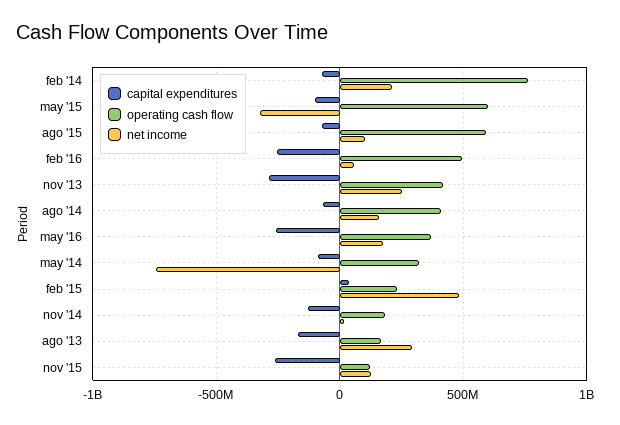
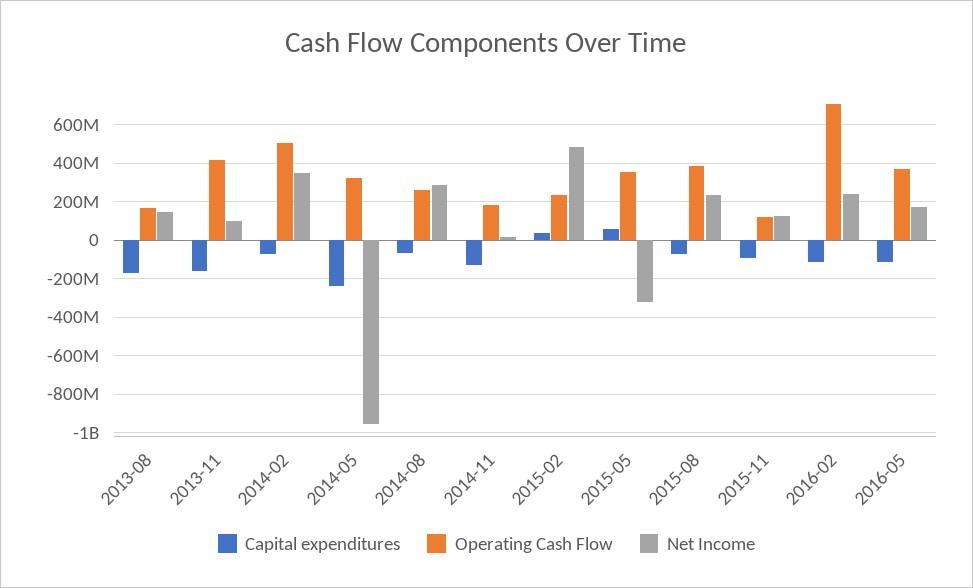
operating cash flow, feb '14: 750000000 -> 500000000
net income, feb '14: 200000000 -> 350000000
capital expenditures, may '15: -100000000 -> 50000000
operating cash flow, may '15: 600000000 -> 350000000
operating cash flow, ago '15: 600000000 -> 400000000
net income, ago '15: 100000000 -> 250000000
capital expenditures, feb '16: -250000000 -> -100000000
operating cash flow, feb '16: 500000000 -> 700000000
net income, feb '16: 50000000 -> 250000000
capital expenditures, nov '13: -300000000 -> -150000000
net income, nov '13: 250000000 -> 100000000
operating cash flow, ago '14: 400000000 -> 250000000
net income, ago '14: 150000000 -> 300000000
capital expenditures, may '16: -250000000 -> -100000000
capital expenditures, may '14: -100000000 -> -250000000
net income, may '14: -750000000 -> -950000000
net income, ago '13: 300000000 -> 150000000
capital expenditures, nov '15: -250000000 -> -100000000

